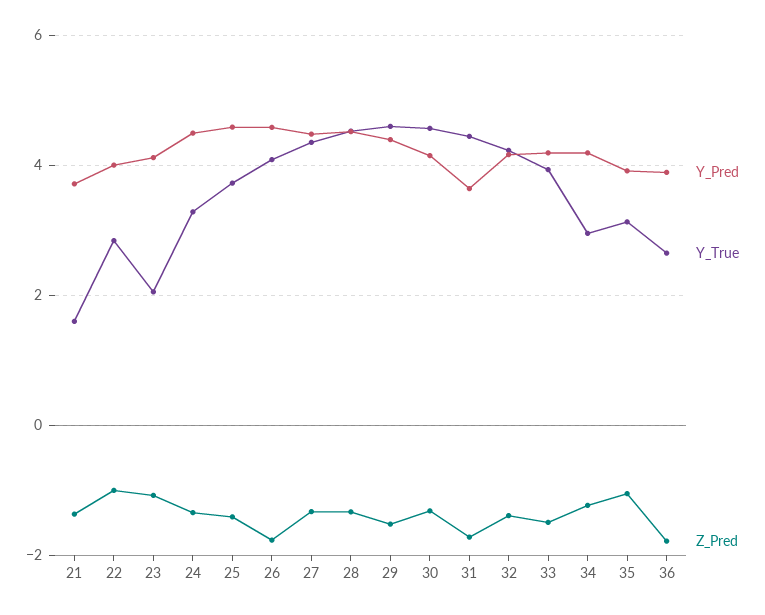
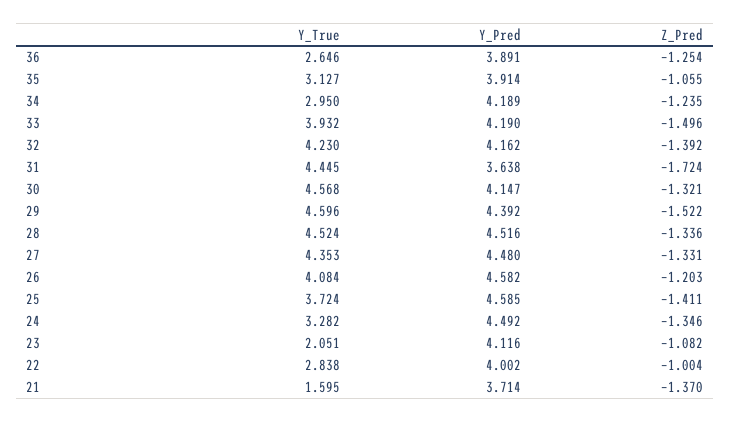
Z_Pred, 26: -1.8 -> -1.203
Z_Pred, 36: -1.8 -> -1.254

